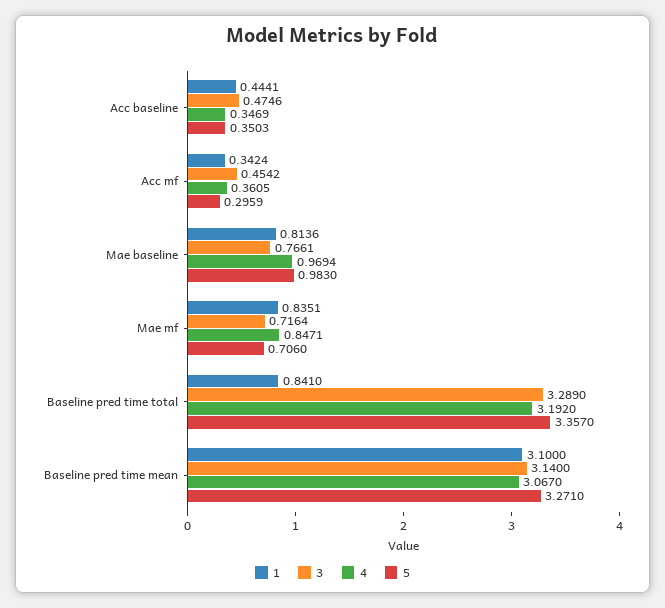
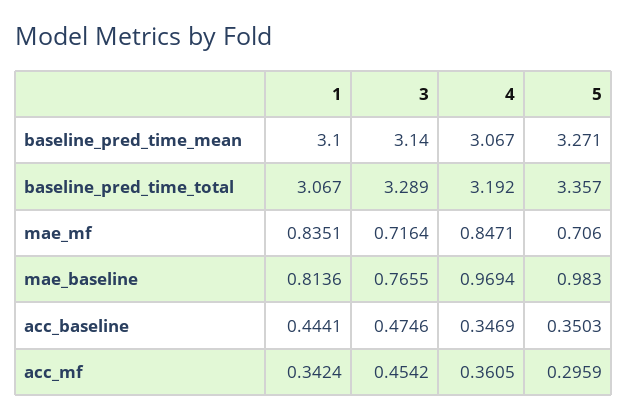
3, Mae baseline: 0.7661 -> 0.7655
1, Baseline pred time total: 0.841 -> 3.067

